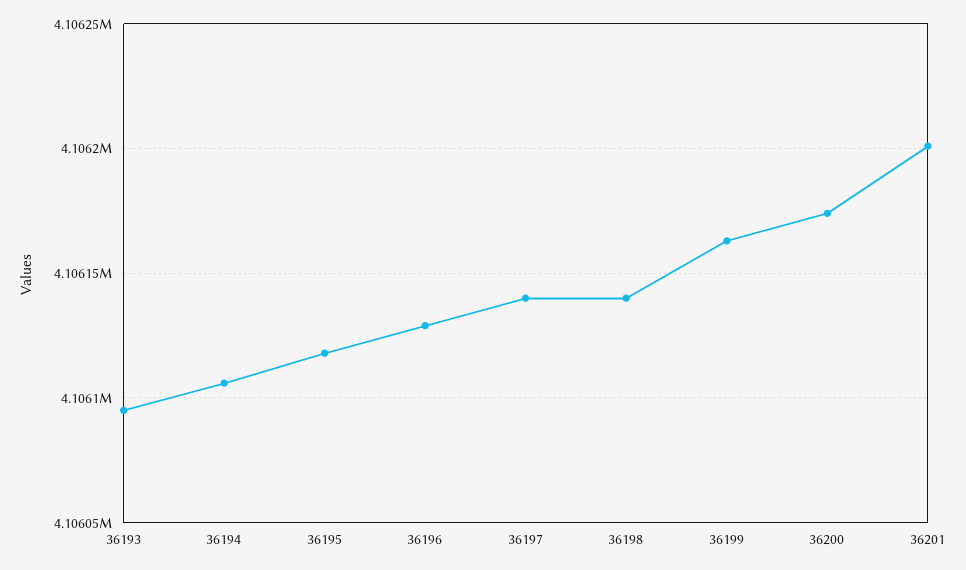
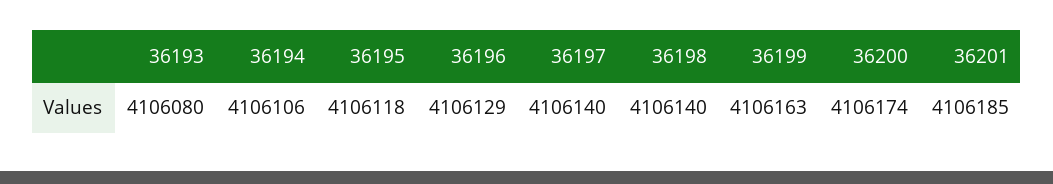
36193: 4106095 -> 4106080
36201: 4106200 -> 4106185

